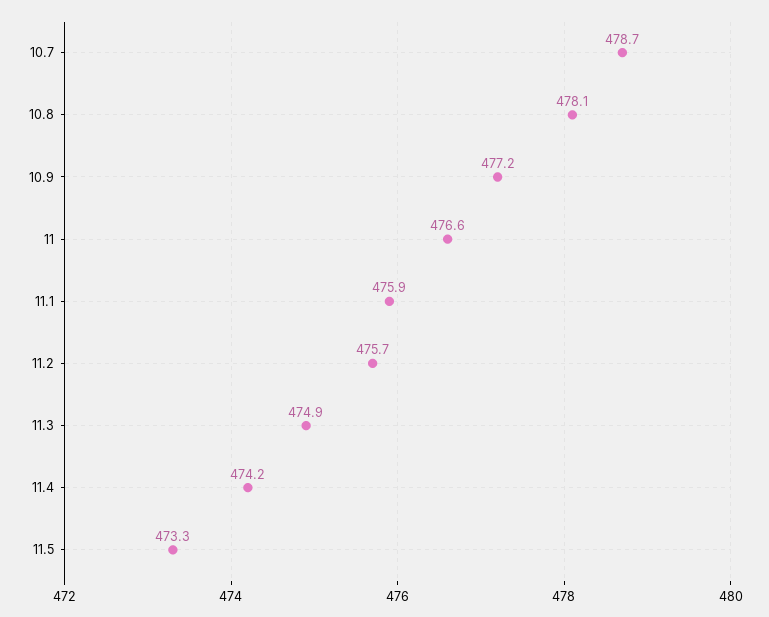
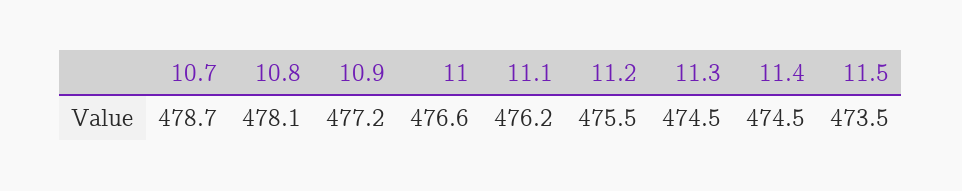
11.1: 475.9 -> 476.2
11.2: 475.7 -> 475.5
11.3: 474.9 -> 474.5
11.4: 474.2 -> 474.5
11.5: 473.3 -> 473.5

